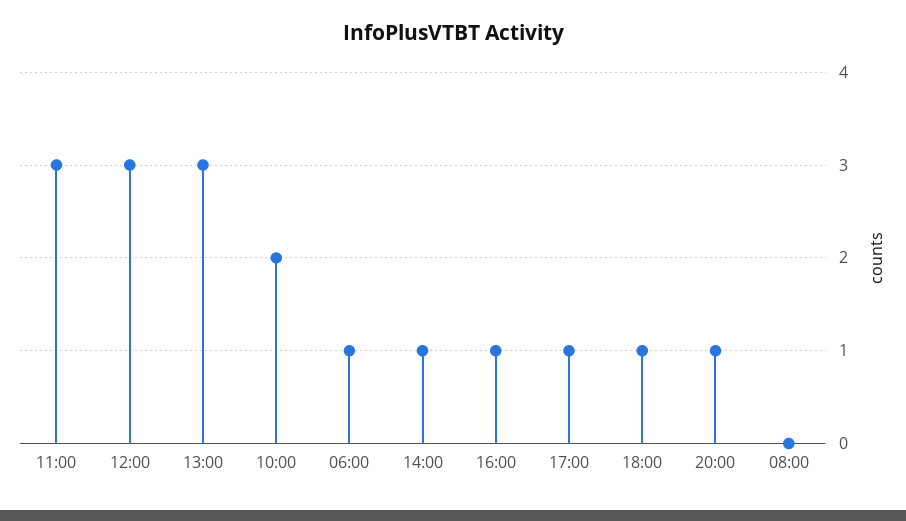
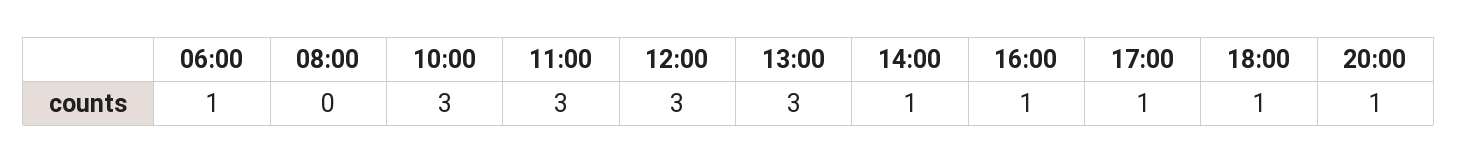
10:00: 2 -> 3

